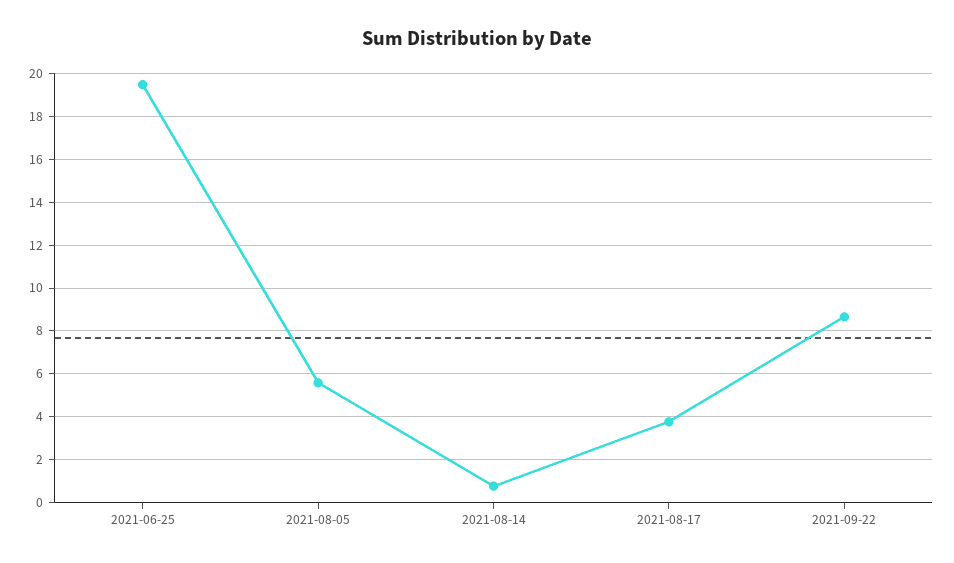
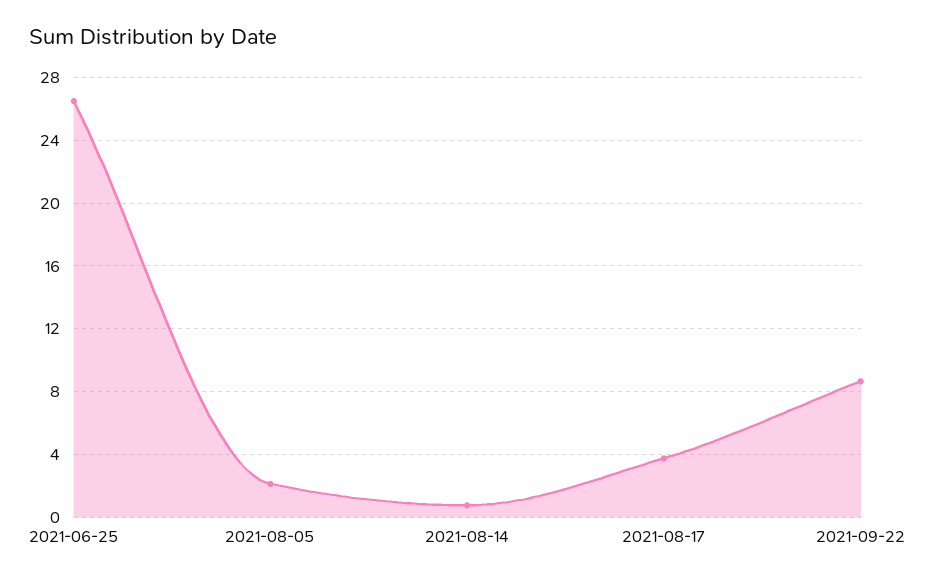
2021-06-25: 19.5 -> 26.5
2021-08-05: 5.5 -> 2

